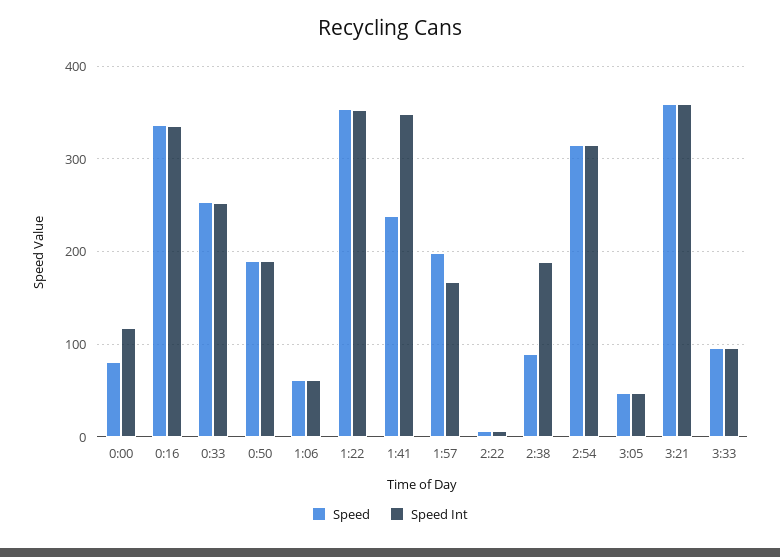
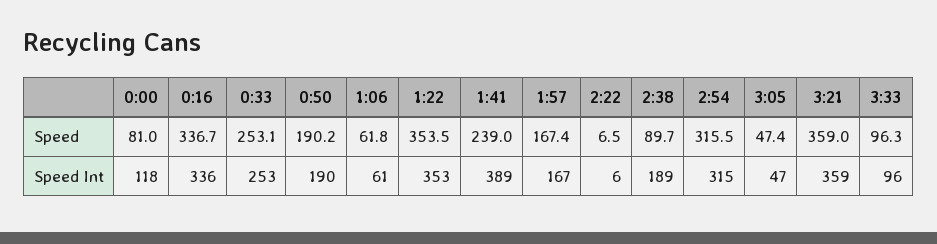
Speed Int, 1:41: 350 -> 389
Speed, 1:57: 200 -> 167.4

